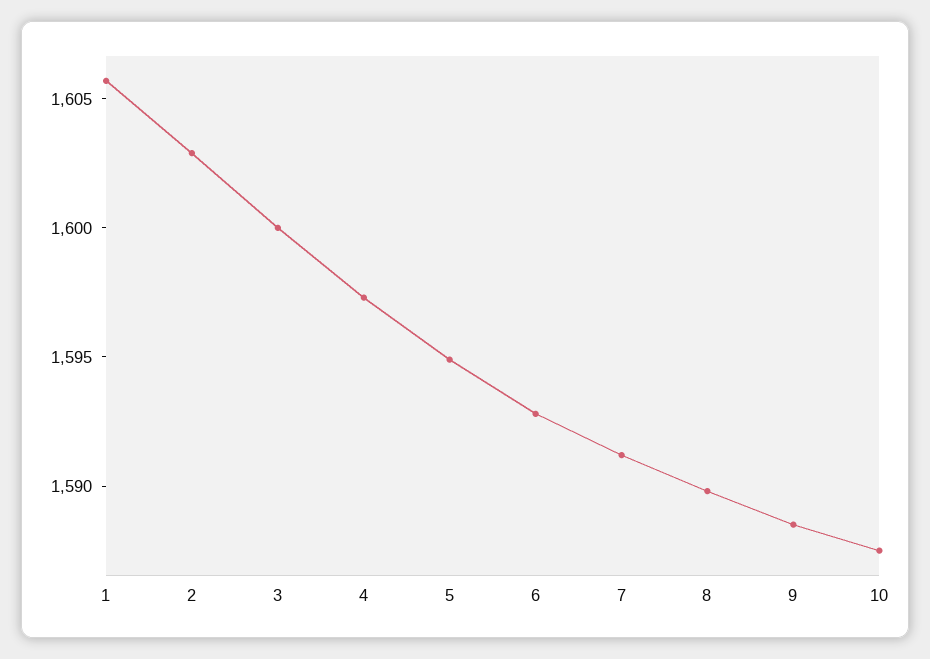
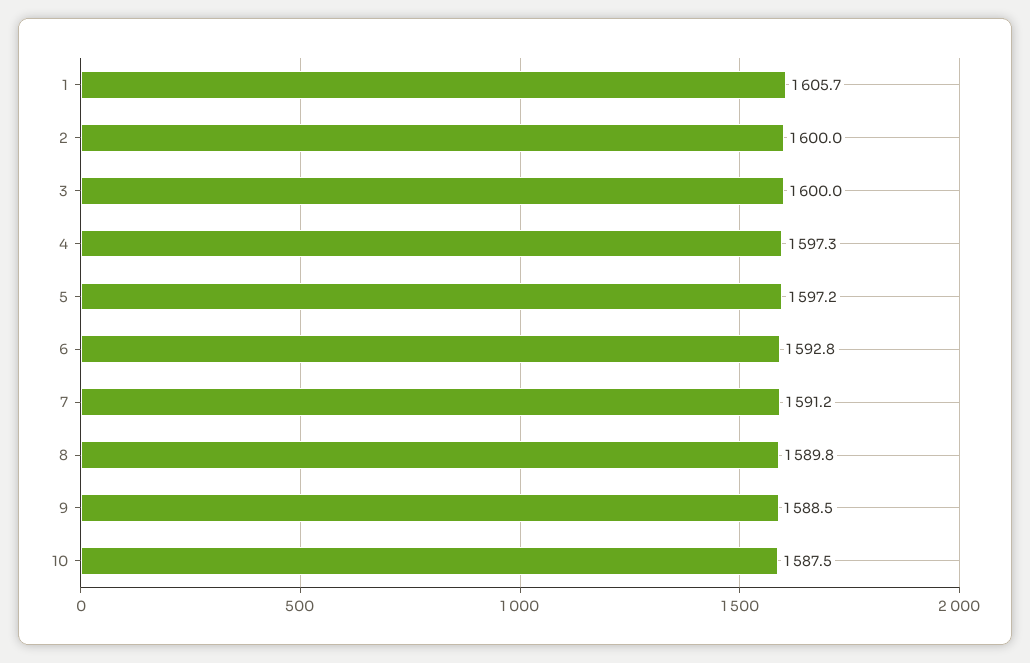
2: 1603 -> 1600
5: 1595 -> 1597.2

